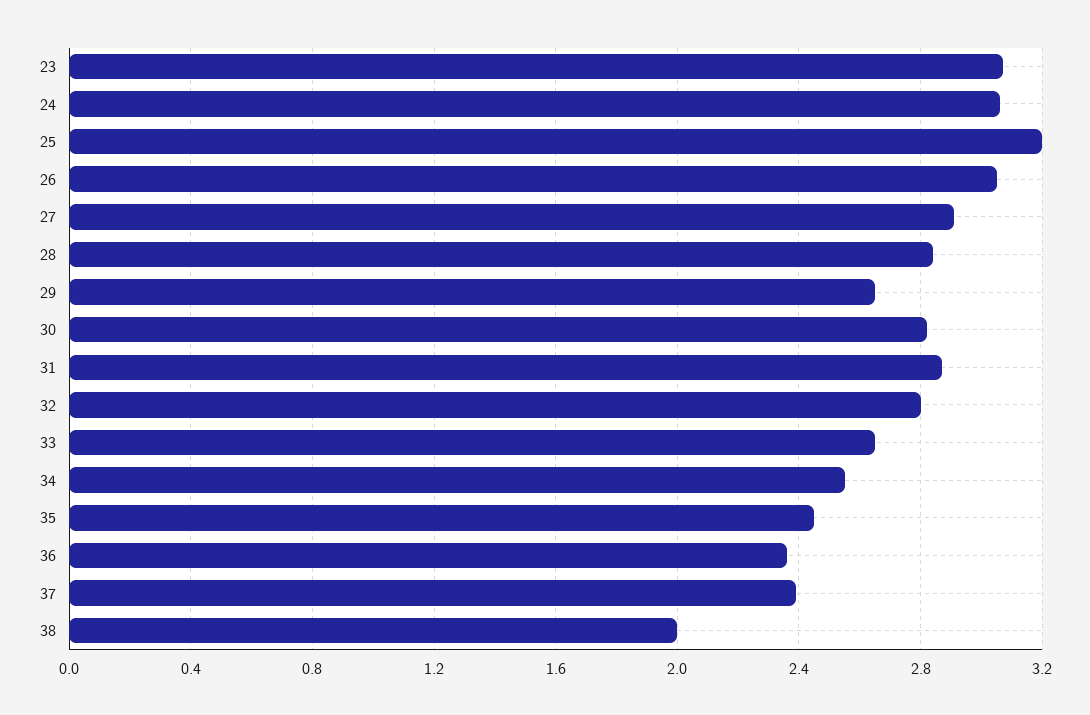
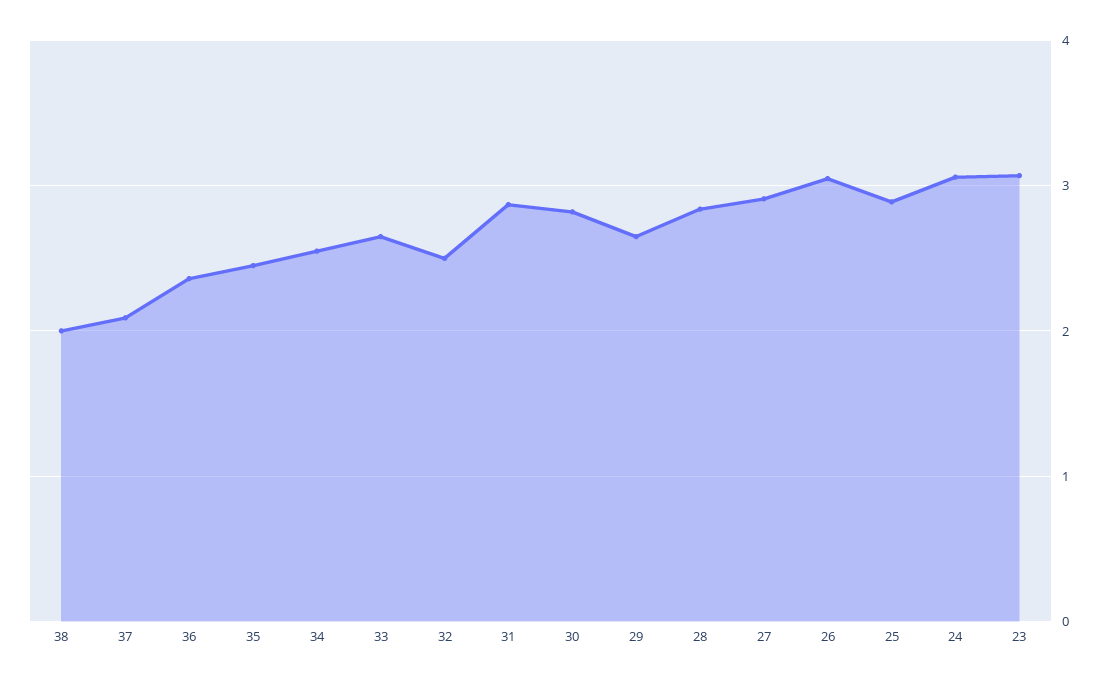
25: 3.2 -> 2.9
32: 2.8 -> 2.5
37: 2.4 -> 2.1

